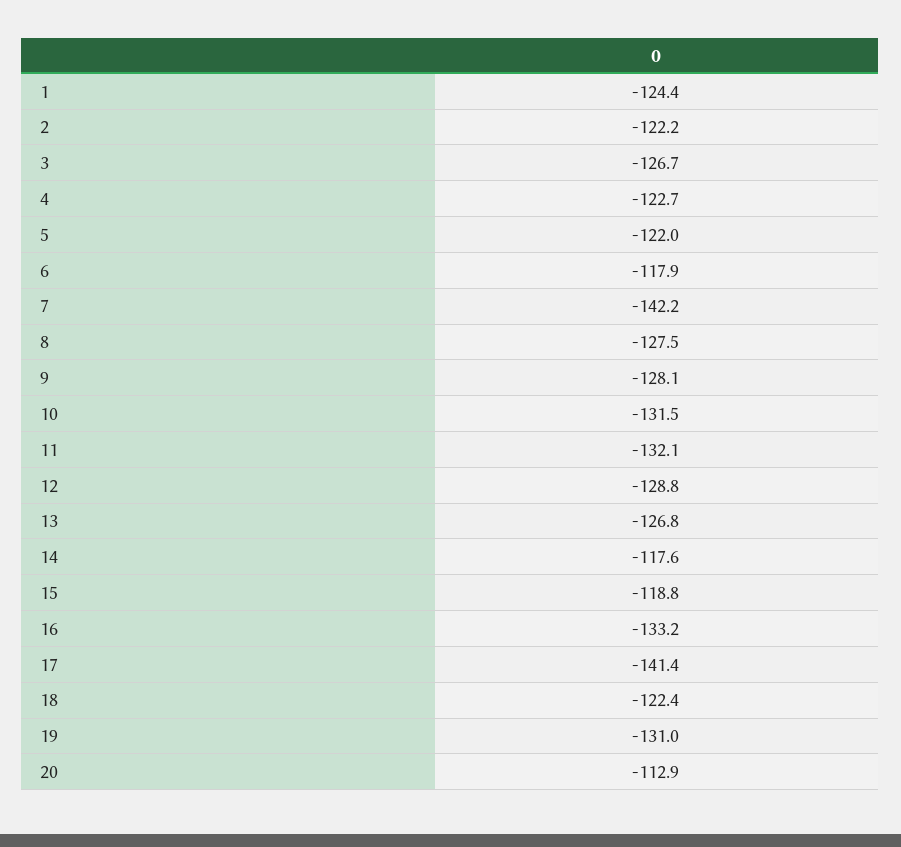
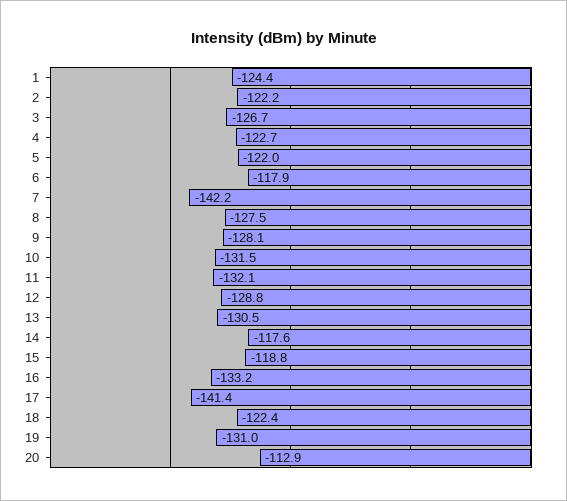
13: -126.8 -> -130.5

